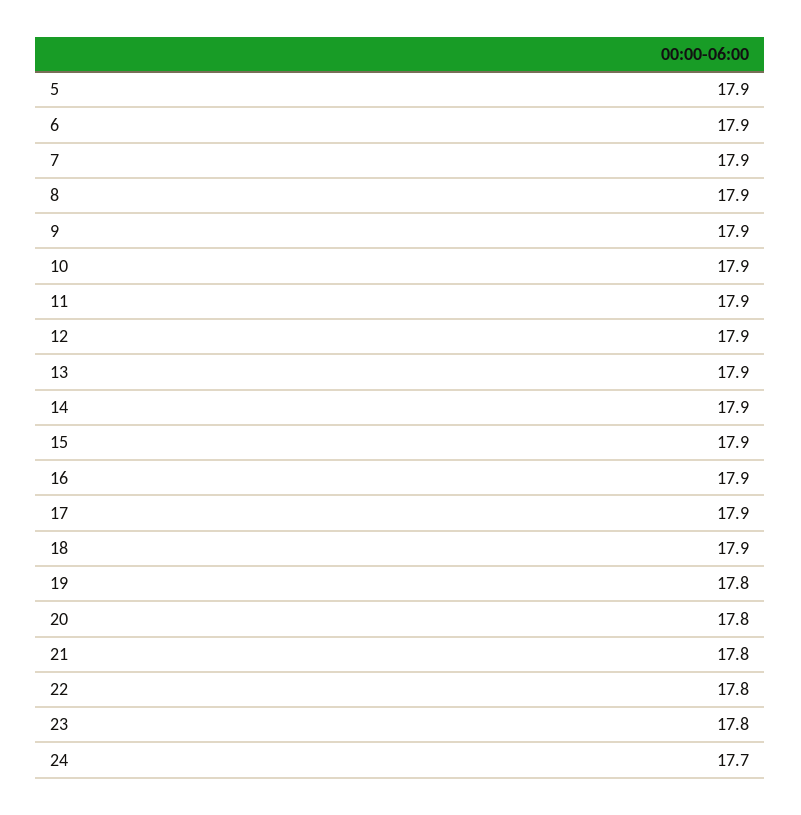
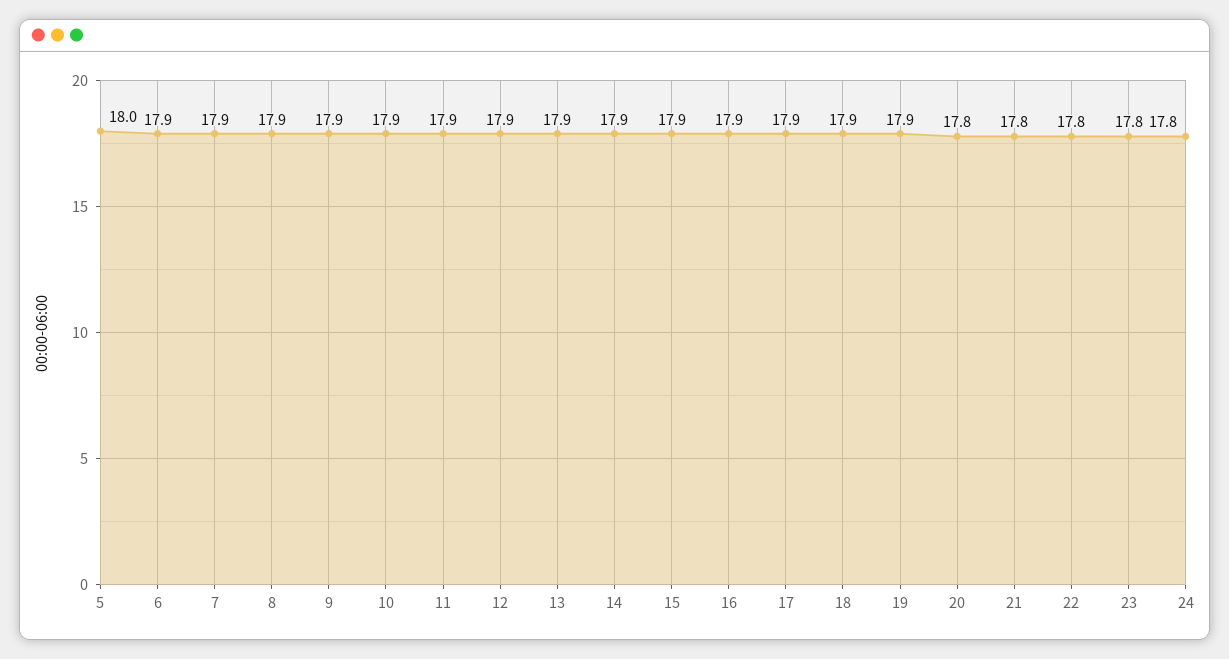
5: 17.9 -> 18
19: 17.8 -> 17.9
24: 17.7 -> 17.8

